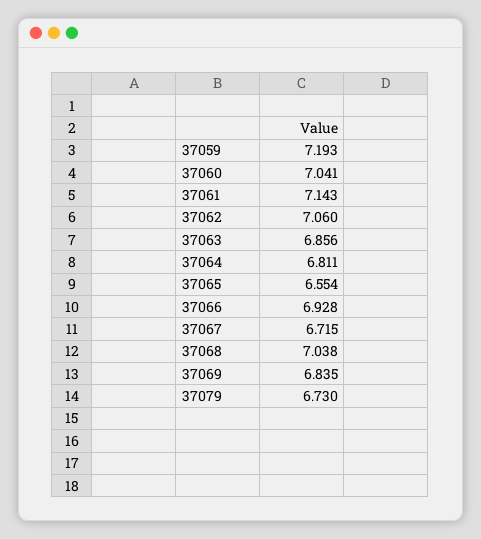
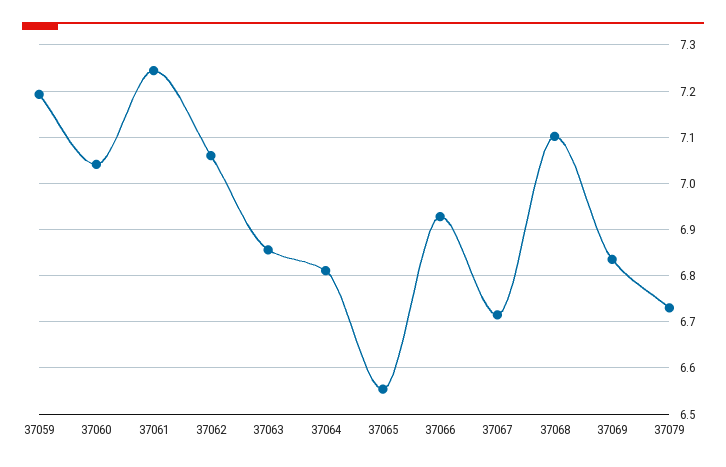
37061: 7.143 -> 7.24
37068: 7.038 -> 7.1

